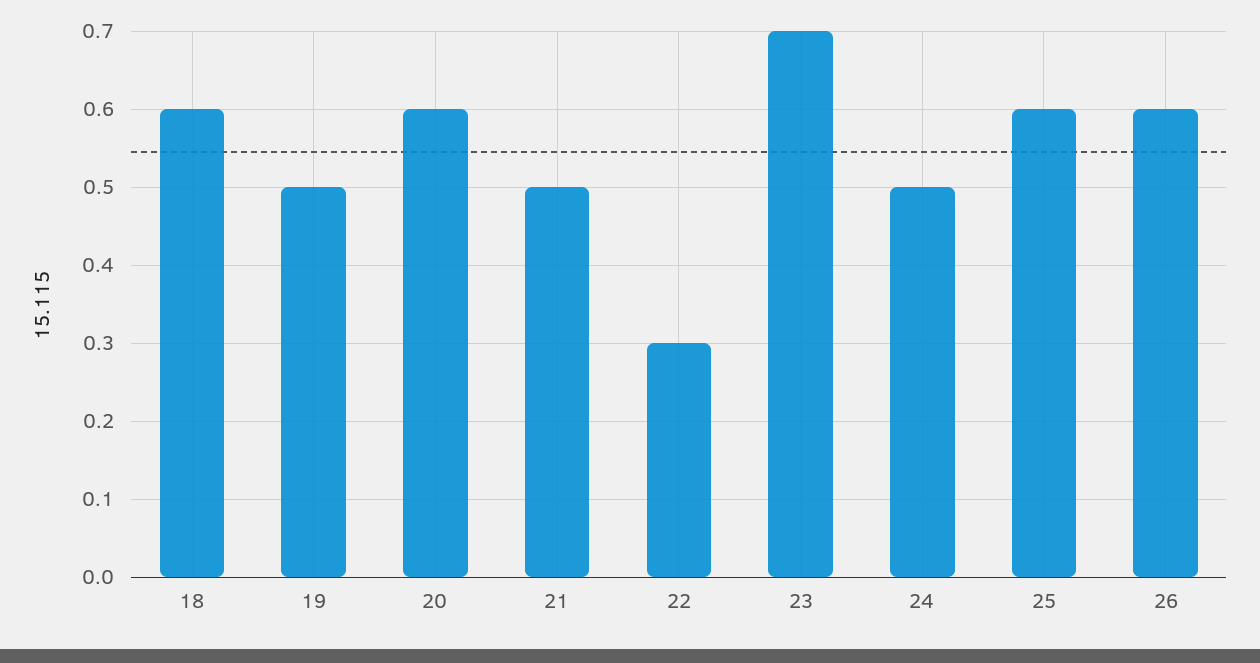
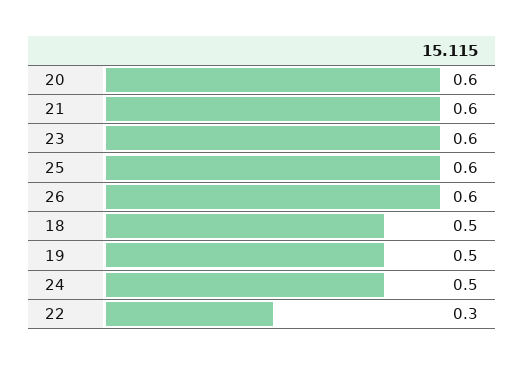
18: 0.6 -> 0.5
21: 0.5 -> 0.6
23: 0.7 -> 0.6

